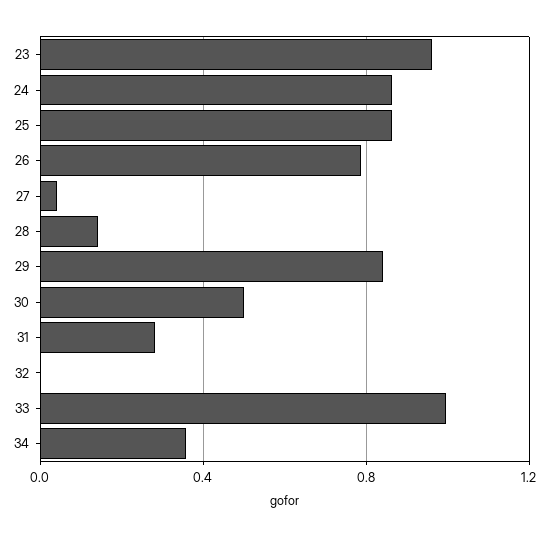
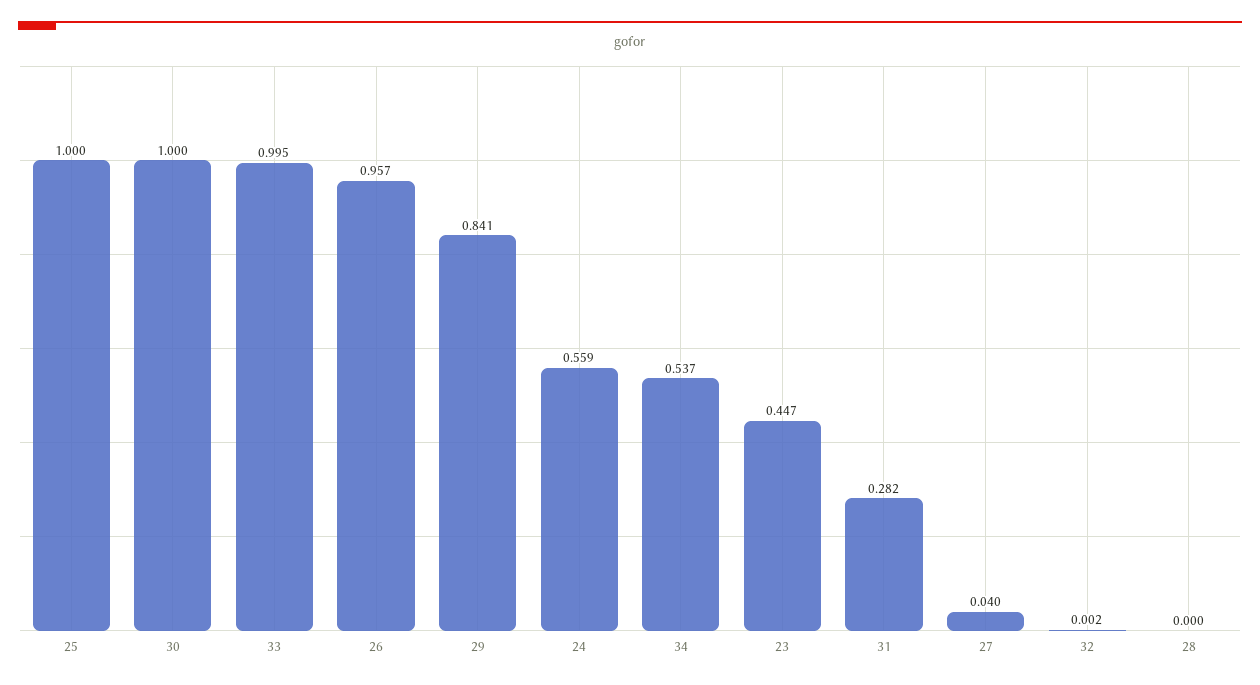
23: 0.95 -> 0.447
24: 0.85 -> 0.559
25: 0.85 -> 1
26: 0.8 -> 0.957
28: 0.15 -> 0
30: 0.5 -> 1
34: 0.35 -> 0.537

